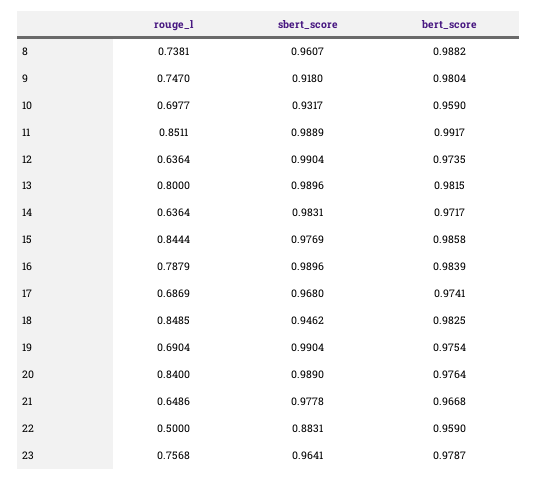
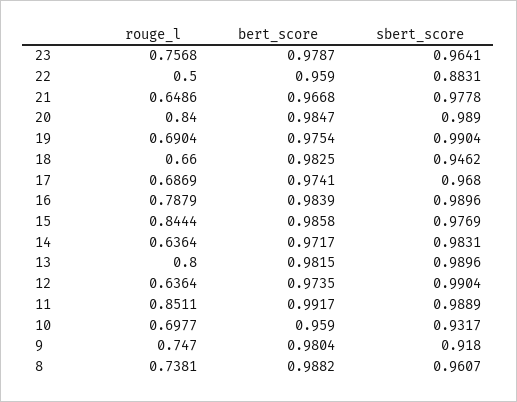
rouge_l, 18: 0.8485 -> 0.66
bert_score, 20: 0.9764 -> 0.9847

